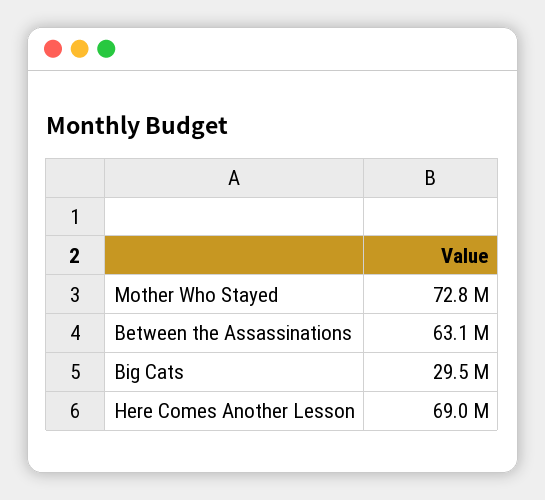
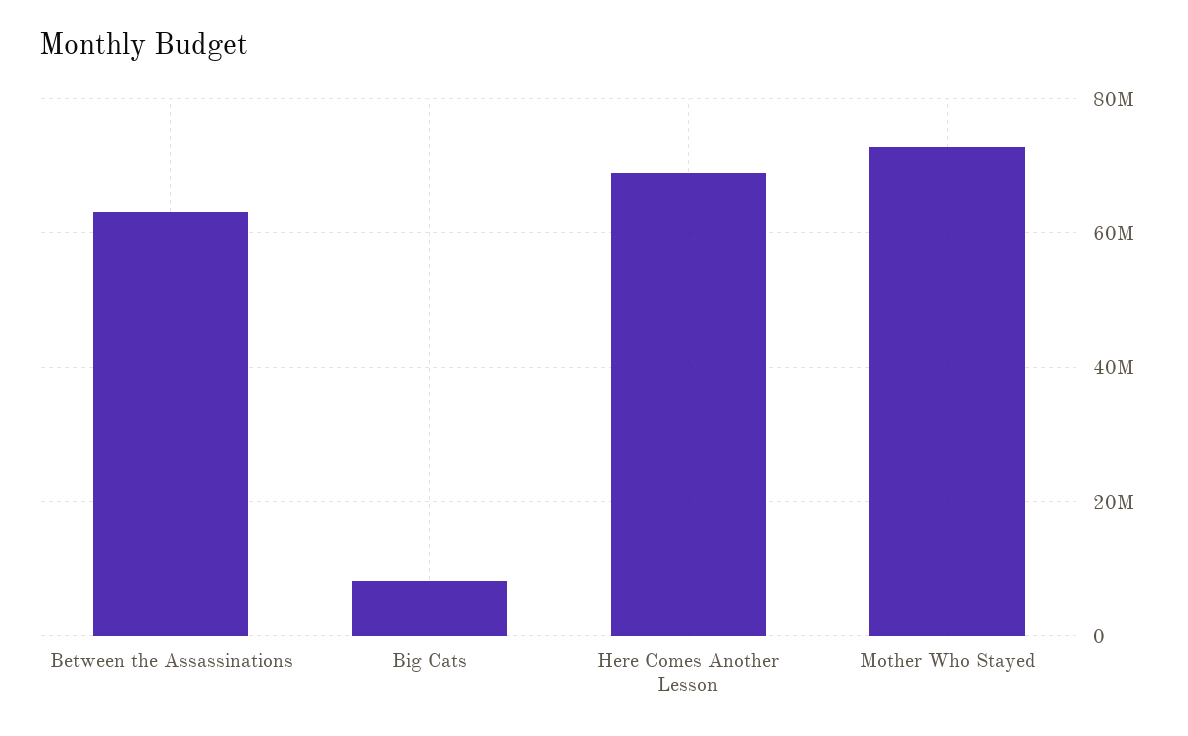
Big Cats: 29500000 -> 8000000

